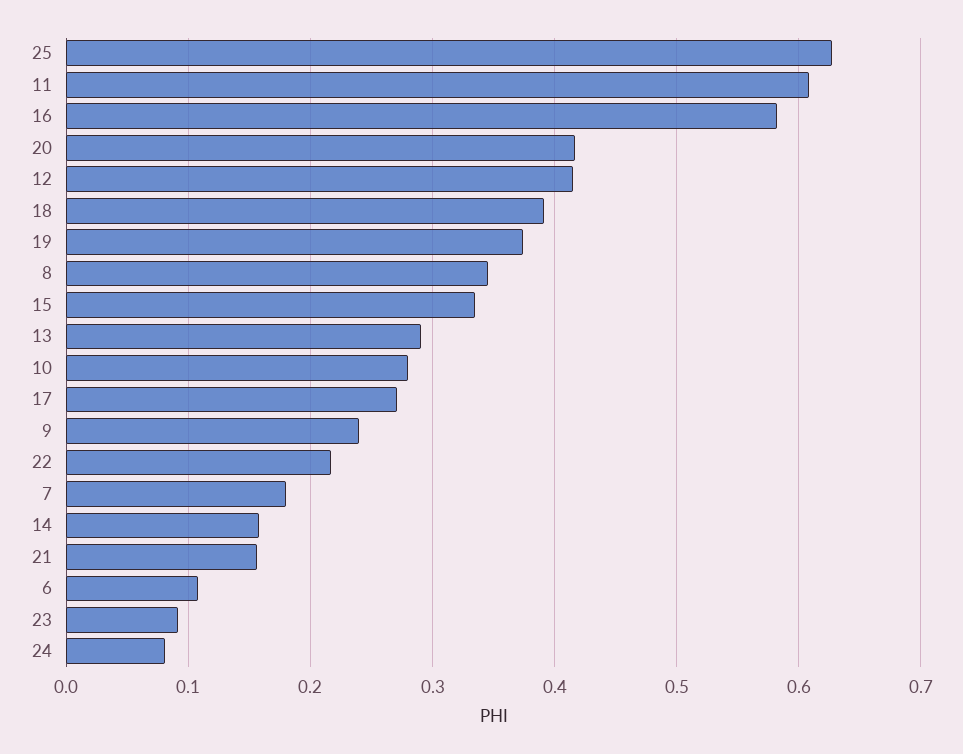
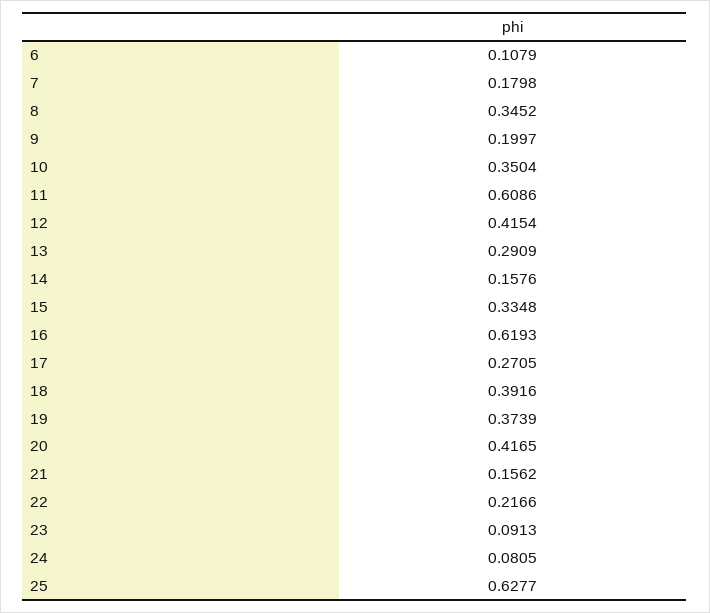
16: 0.58 -> 0.6193
10: 0.28 -> 0.3504
9: 0.24 -> 0.1997

